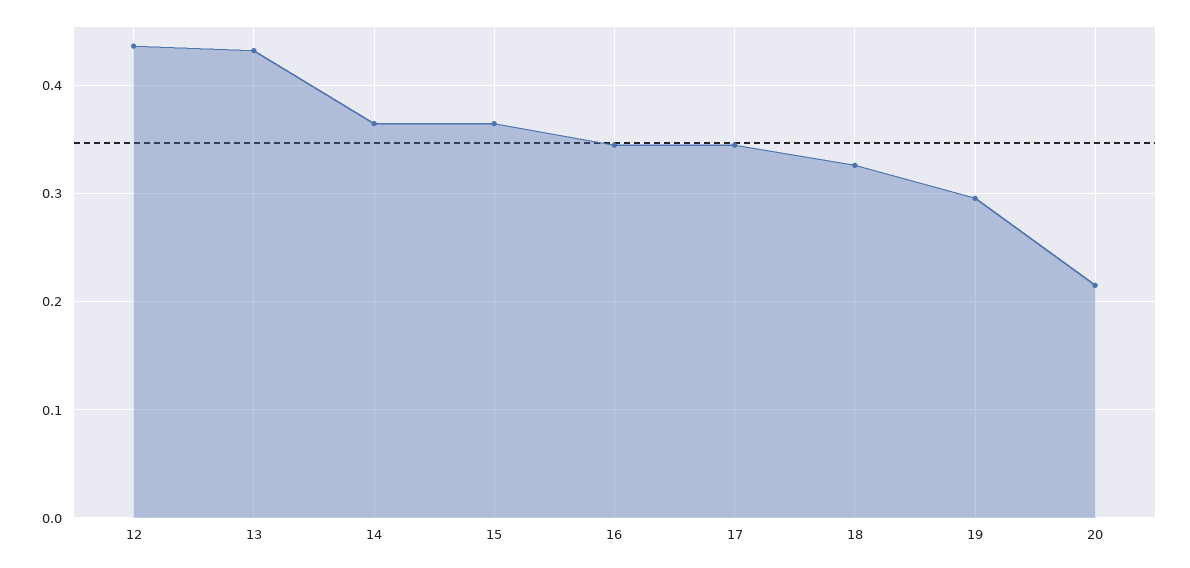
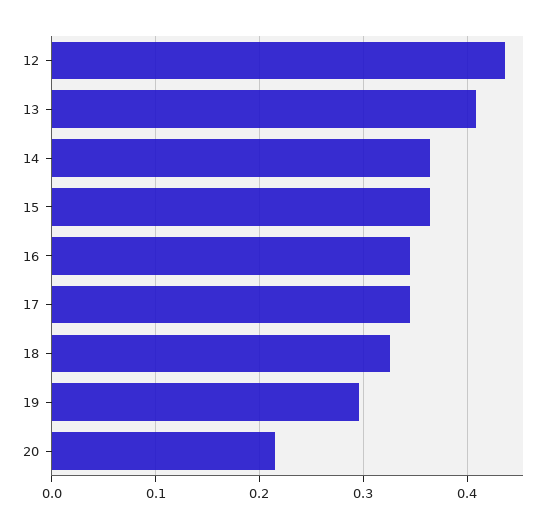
13: 0.43 -> 0.41

